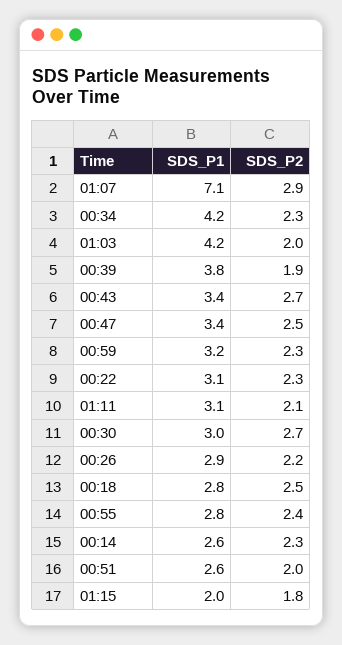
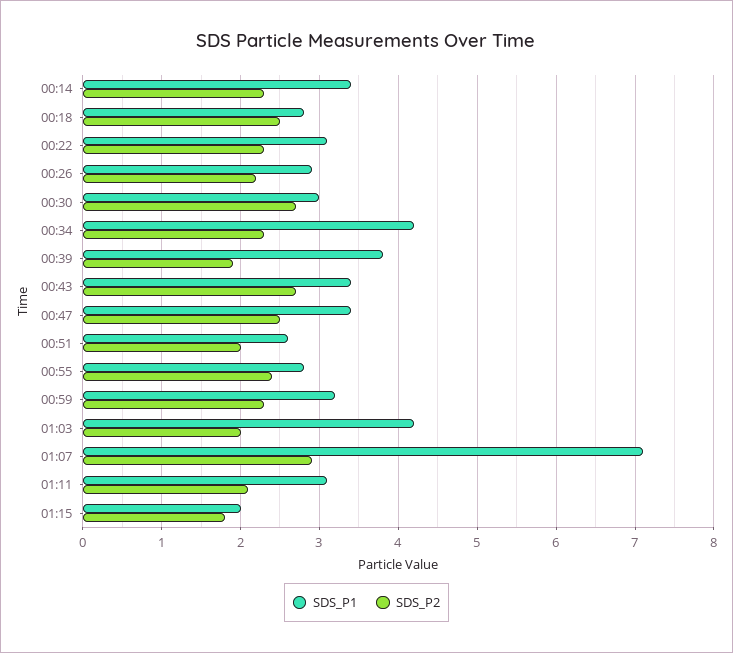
SDS_P1, 00:14: 2.6 -> 3.4

